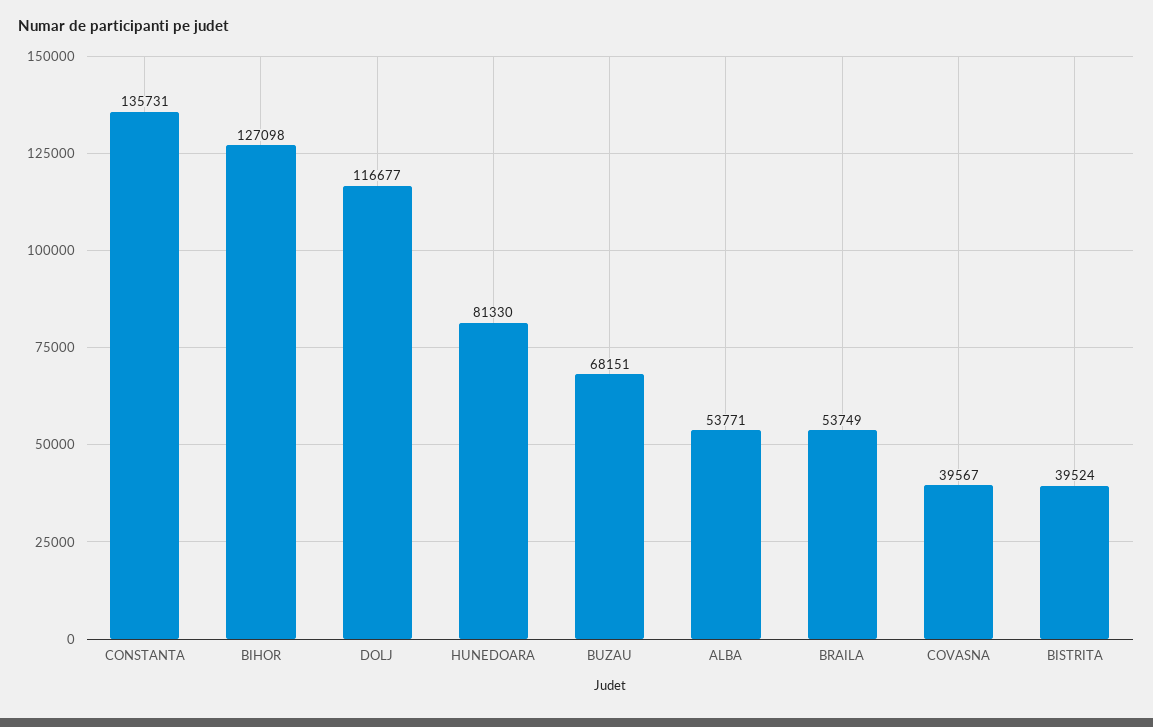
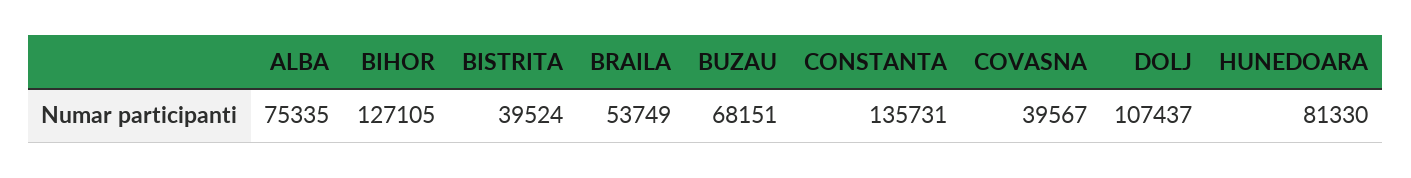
BIHOR: 127098 -> 127105
DOLJ: 116677 -> 107437
ALBA: 53771 -> 75335

